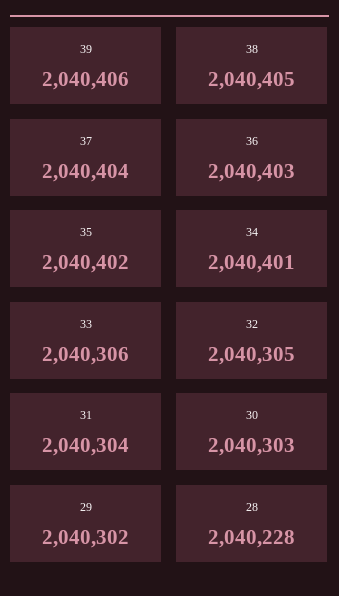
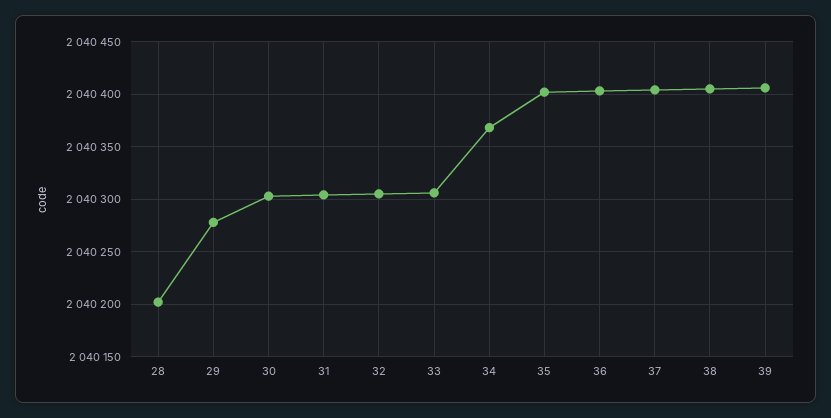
34: 2040401 -> 2040370
29: 2040302 -> 2040280
28: 2040228 -> 2040200

